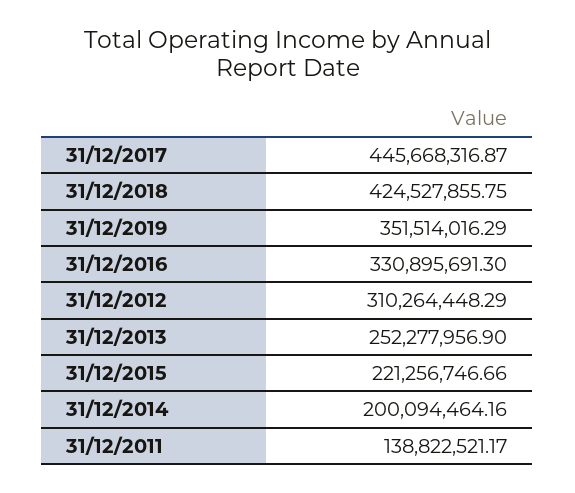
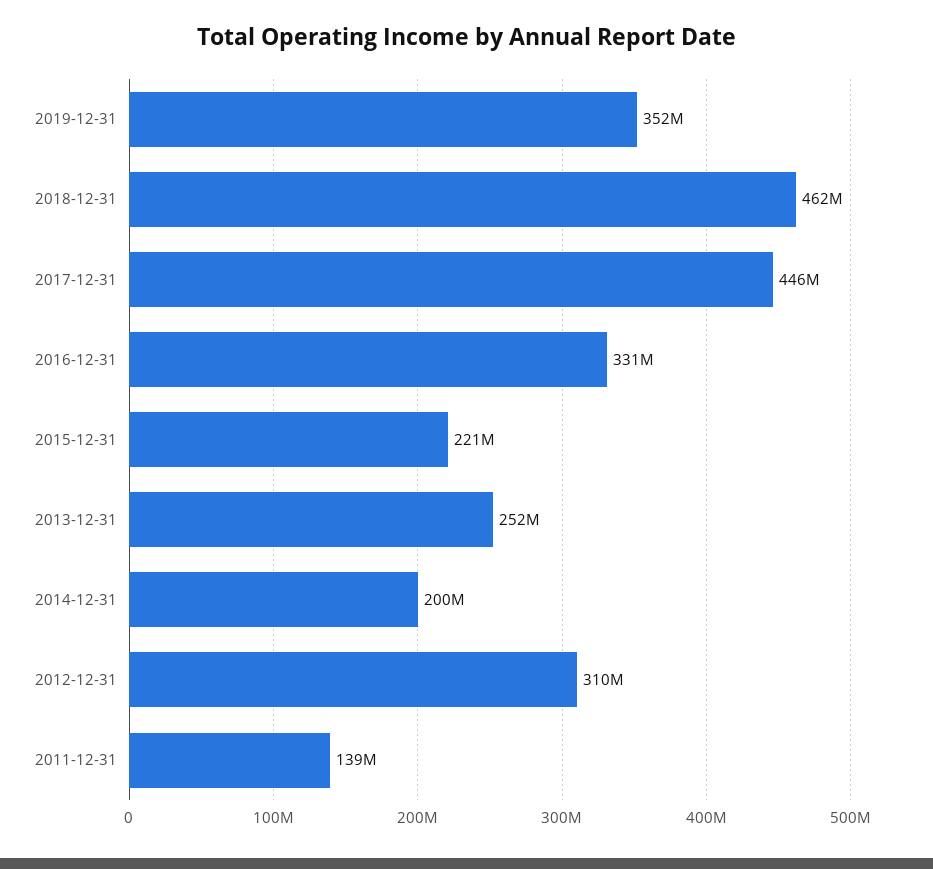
31/12/2018: 424527855.75 -> 462000000

